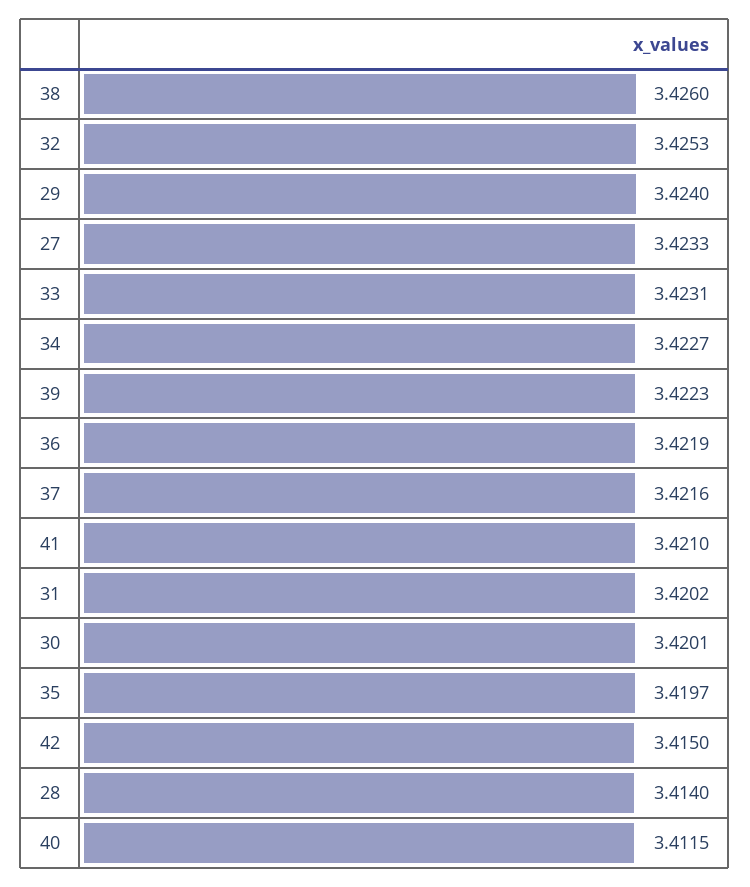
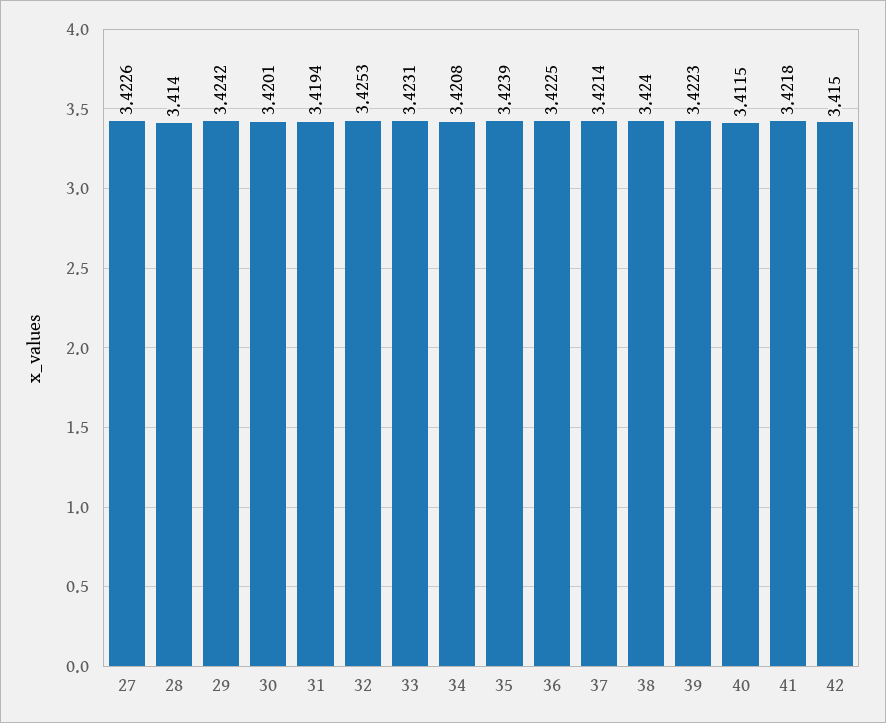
38: 3.426 -> 3.424
29: 3.424 -> 3.4242
27: 3.4233 -> 3.4226
34: 3.4227 -> 3.4208
36: 3.4219 -> 3.4225
37: 3.4216 -> 3.4214
41: 3.421 -> 3.4218
31: 3.4202 -> 3.4194
35: 3.4197 -> 3.4239

